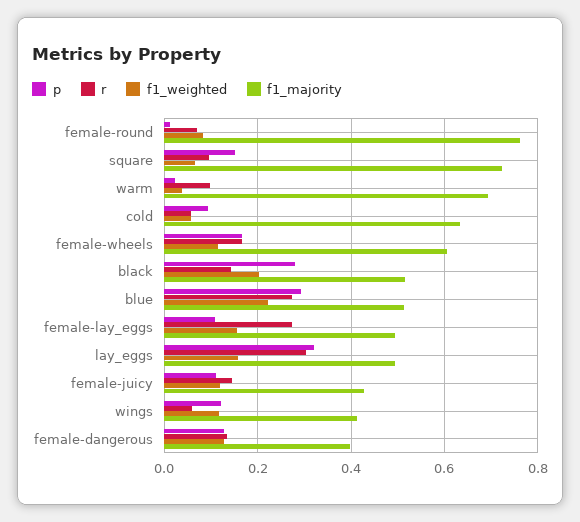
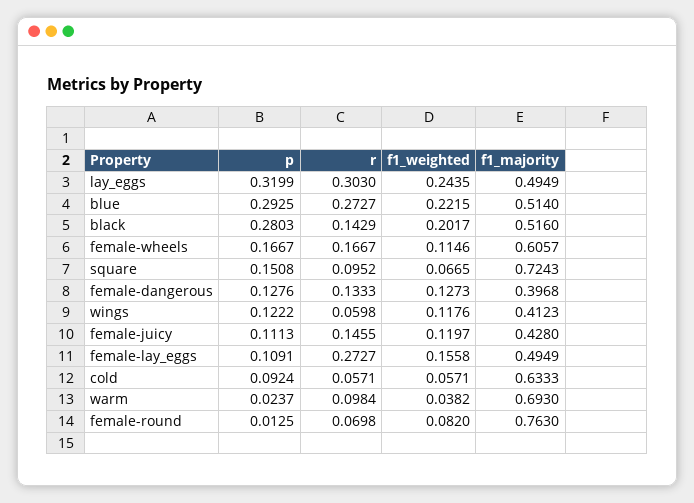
f1_weighted, lay_eggs: 0.16 -> 0.2435

